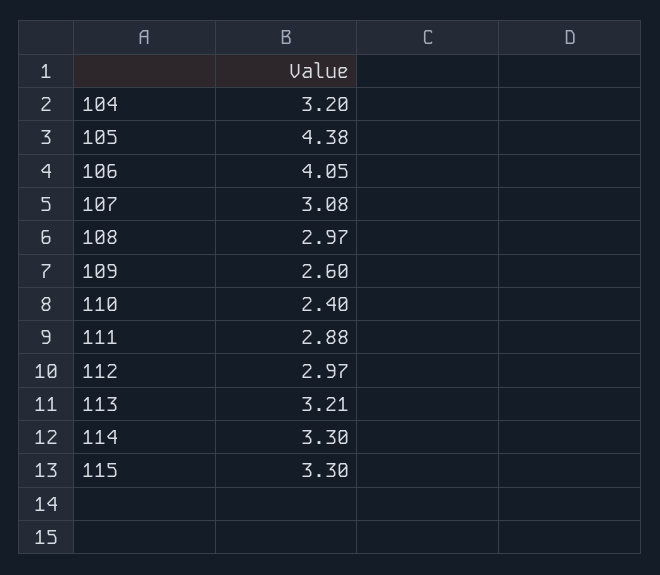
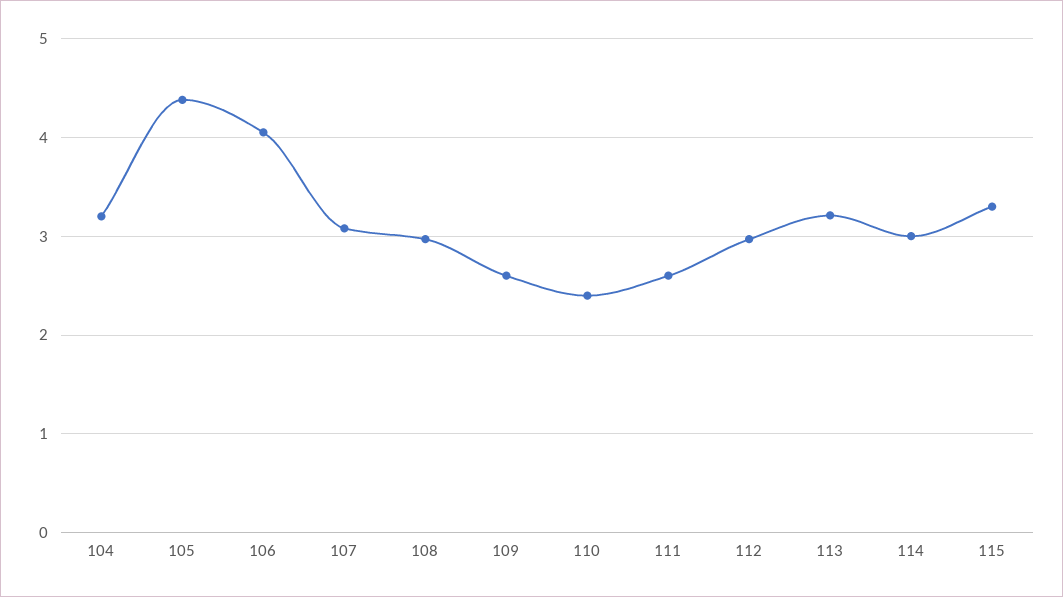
111: 2.88 -> 2.6
114: 3.3 -> 3

